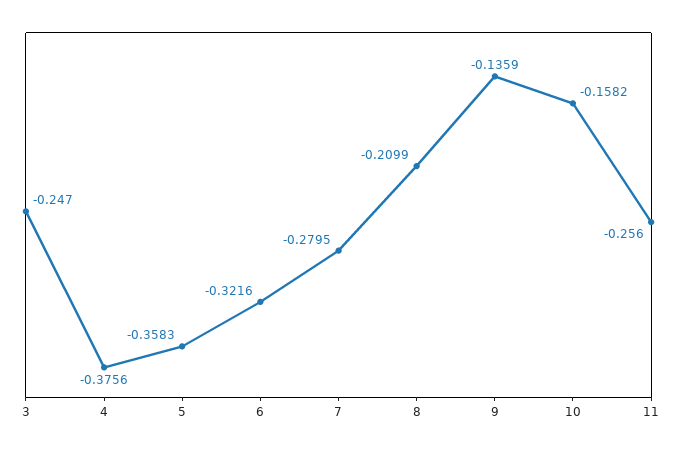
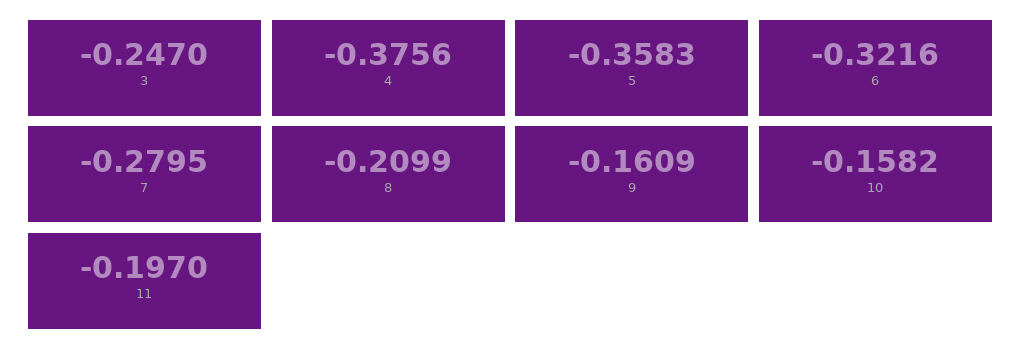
9: -0.1359 -> -0.1609
11: -0.256 -> -0.197

